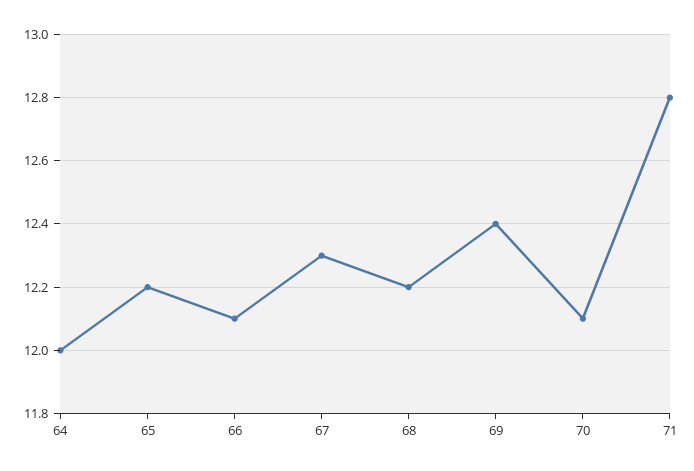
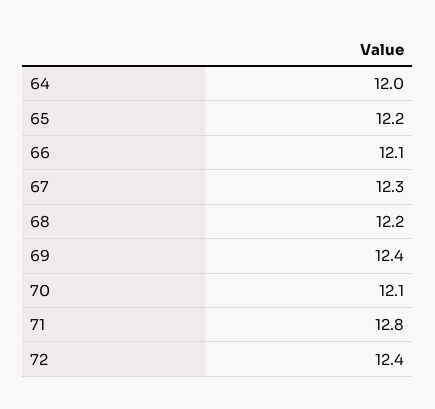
72: none -> 12.4

